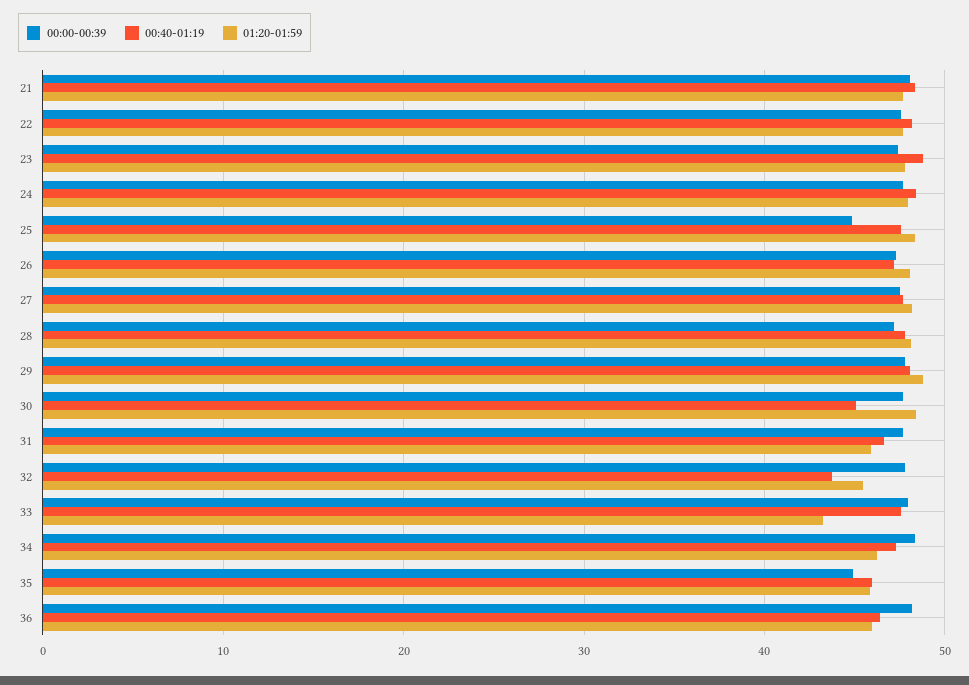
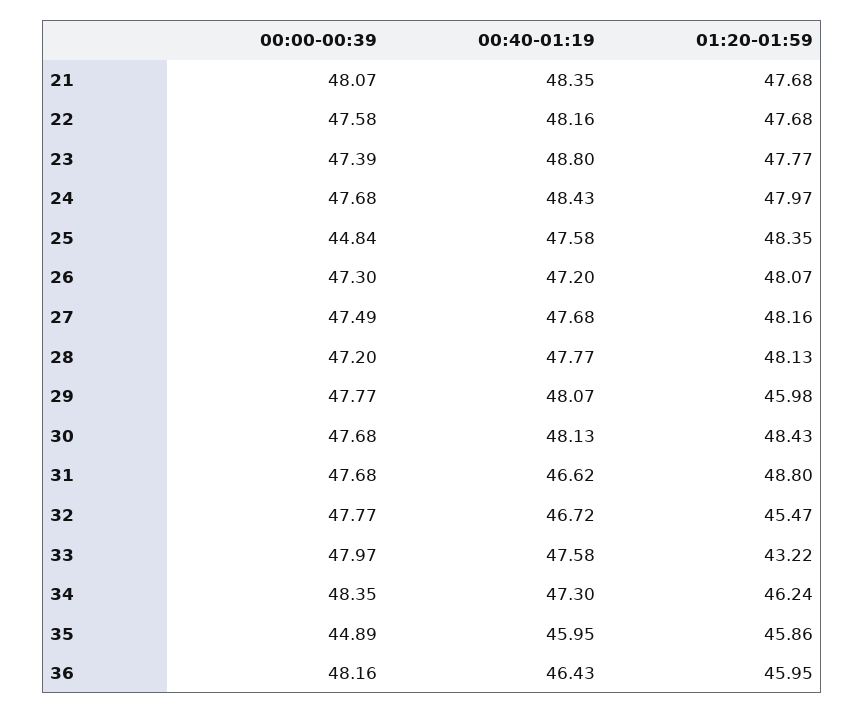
01:20-01:59, 29: 49 -> 45.98
00:40-01:19, 30: 45 -> 48.13
01:20-01:59, 31: 46 -> 48.8
00:40-01:19, 32: 44 -> 46.72

